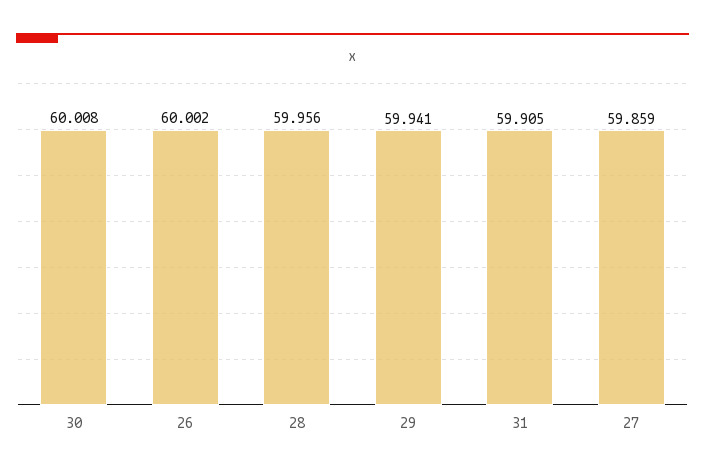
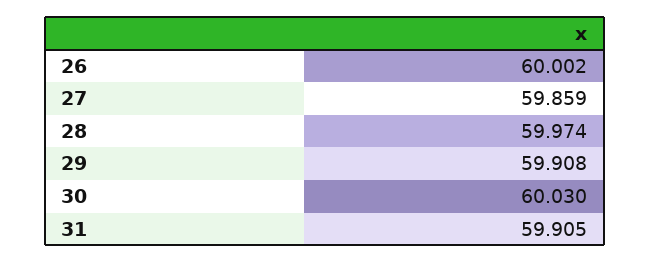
30: 60.008 -> 60.03
28: 59.956 -> 59.974
29: 59.941 -> 59.908

